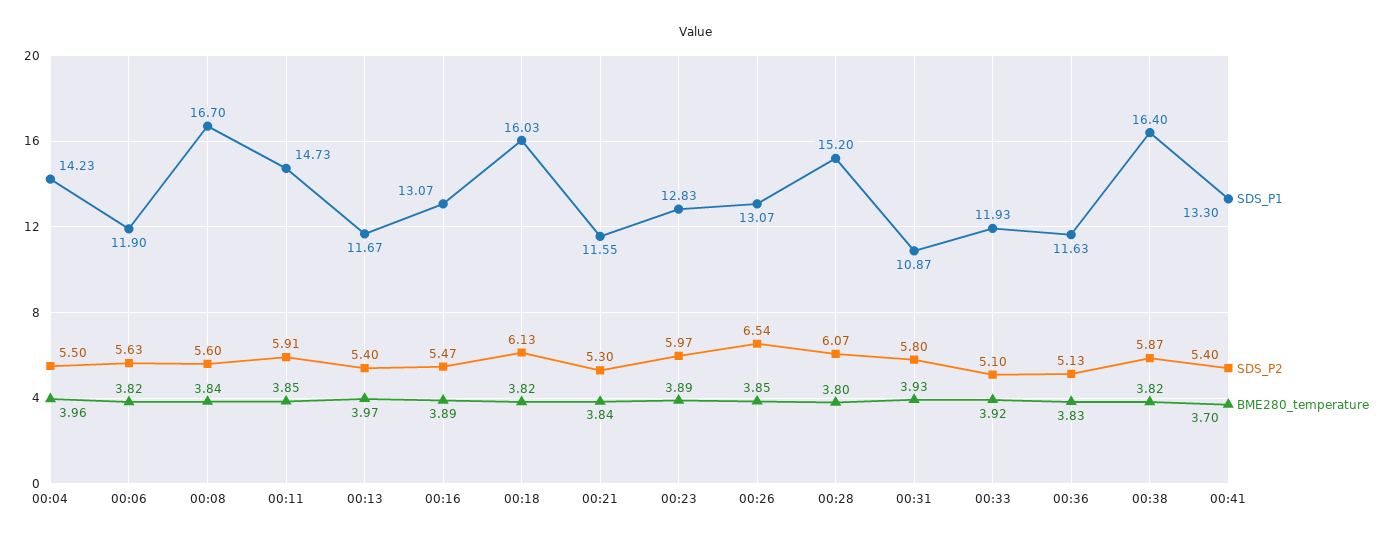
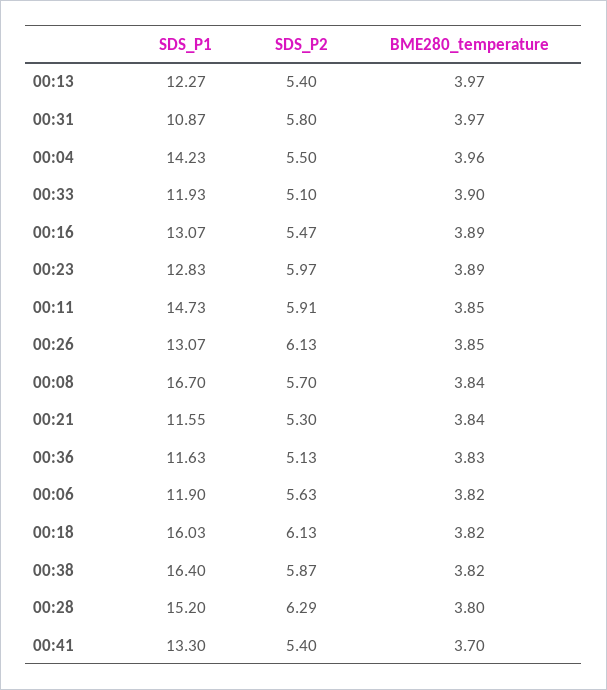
SDS_P2, 00:08: 5.6 -> 5.7
SDS_P1, 00:13: 11.67 -> 12.27
SDS_P2, 00:26: 6.54 -> 6.13
SDS_P2, 00:28: 6.07 -> 6.29
BME280_temperature, 00:31: 3.93 -> 3.97
BME280_temperature, 00:33: 3.92 -> 3.9

